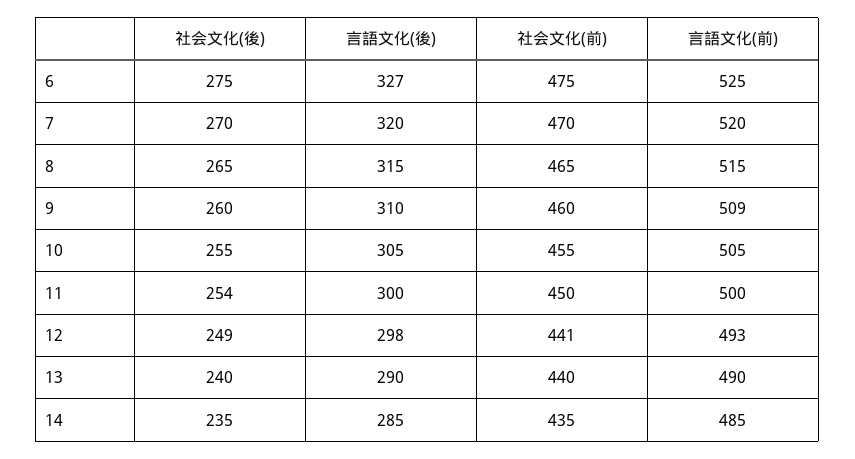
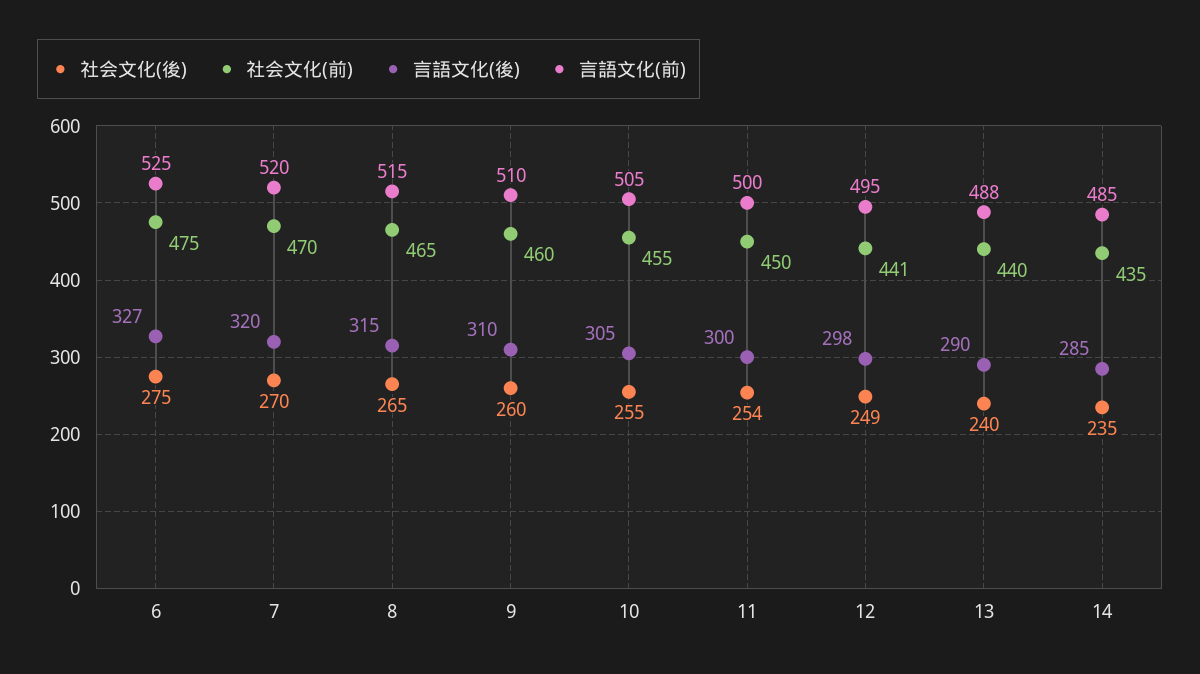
言語文化(前), 9: 509 -> 510
言語文化(前), 12: 493 -> 495
言語文化(前), 13: 490 -> 488

